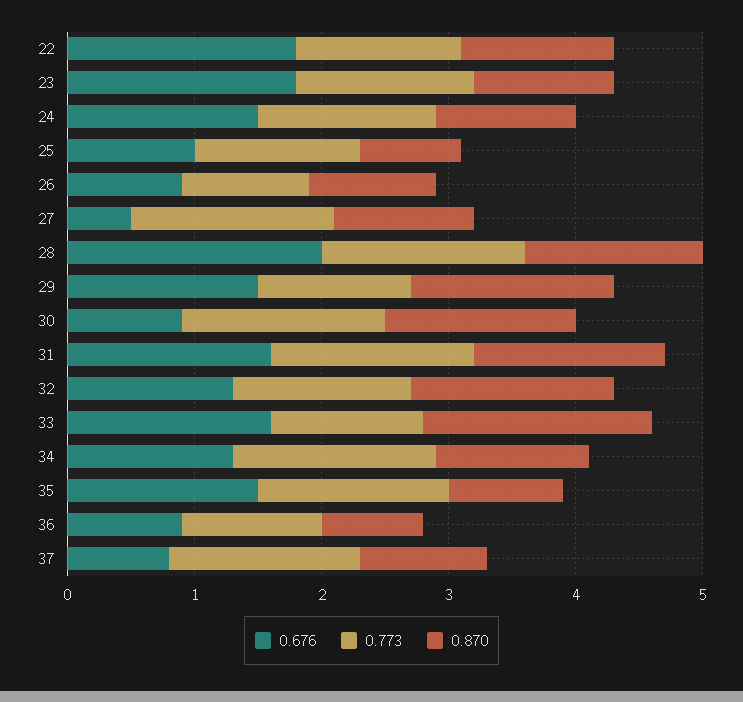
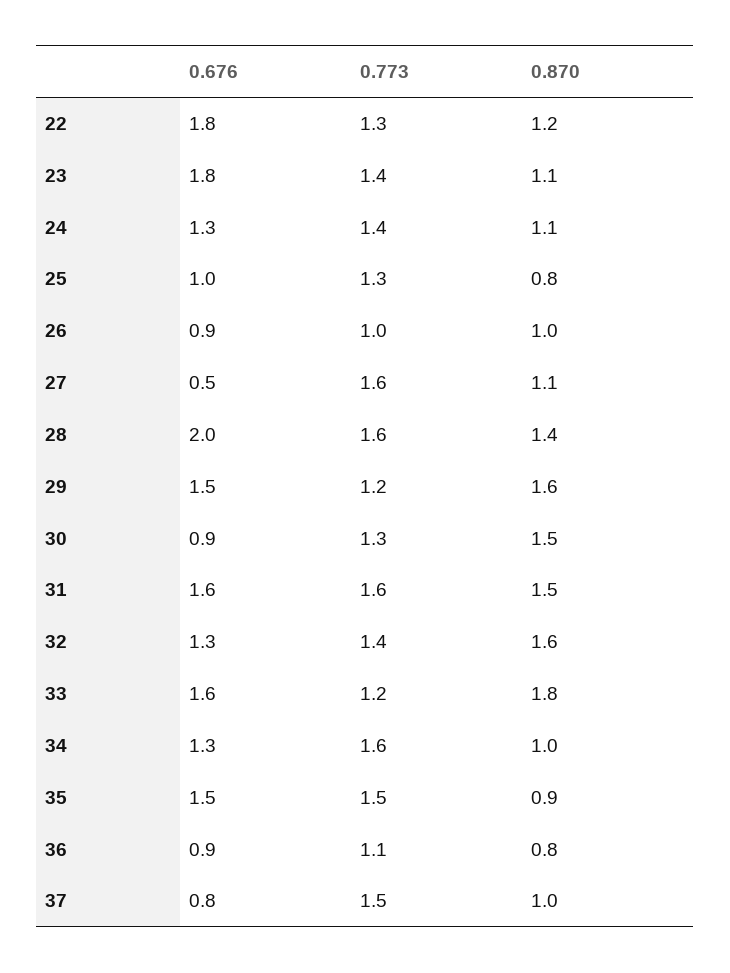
0.676, 24: 1.5 -> 1.3
0.773, 30: 1.6 -> 1.3
0.870, 34: 1.2 -> 1

